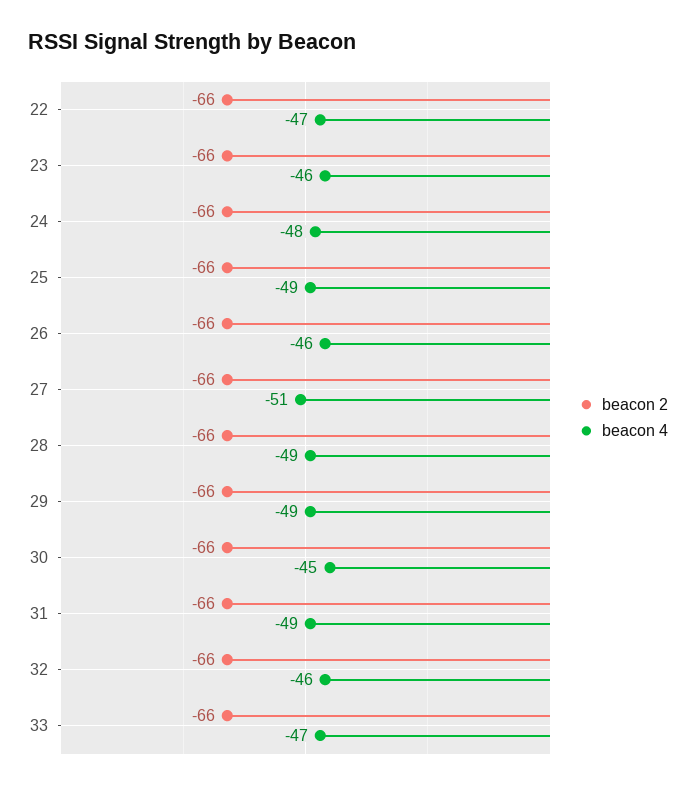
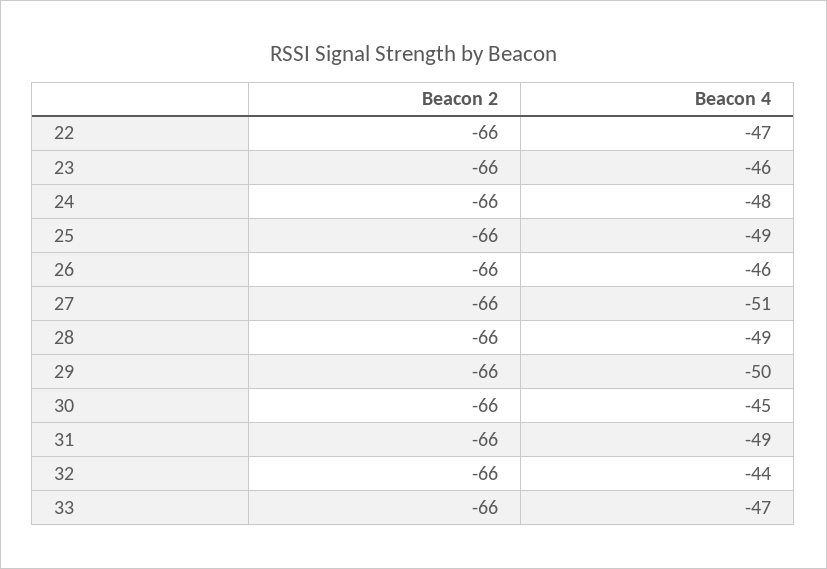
beacon 4, 29: -49 -> -50
beacon 4, 32: -46 -> -44

